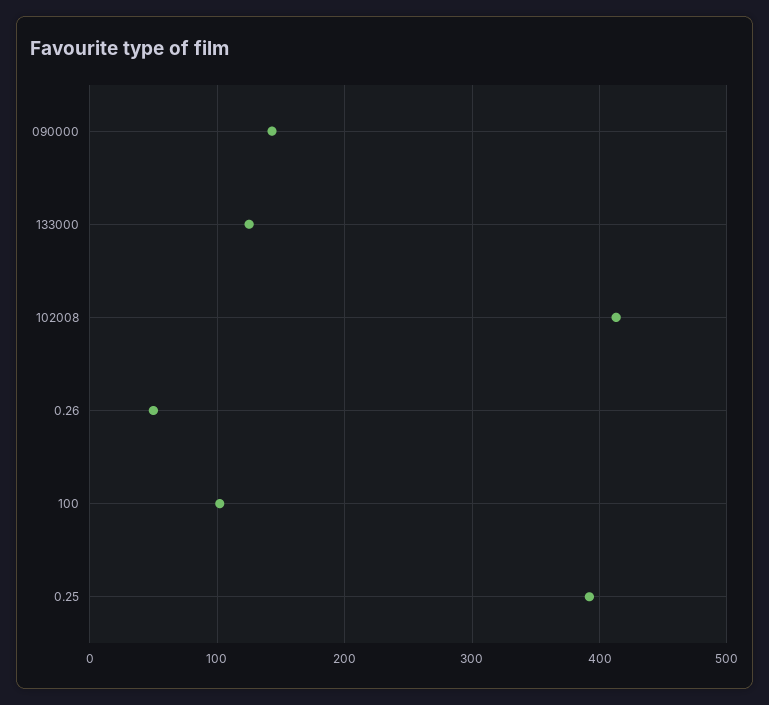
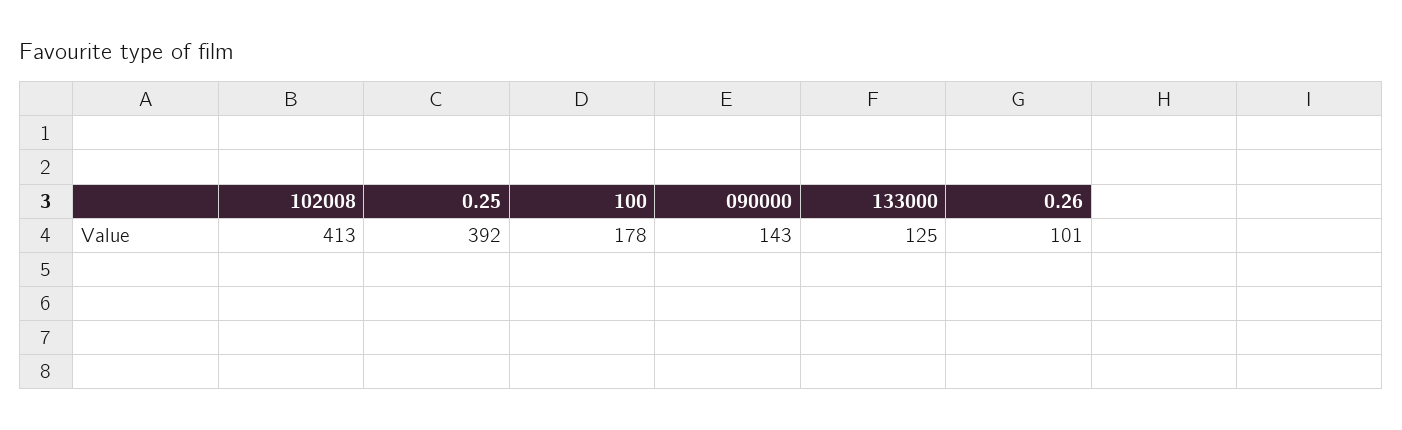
0.26: 50 -> 101
100: 100 -> 178

